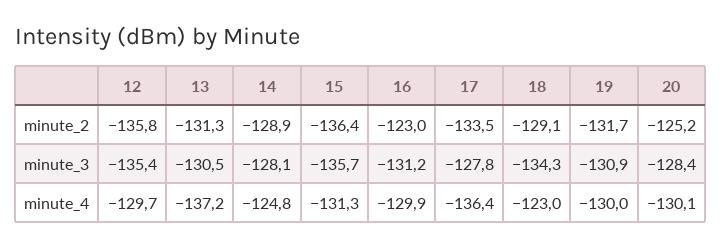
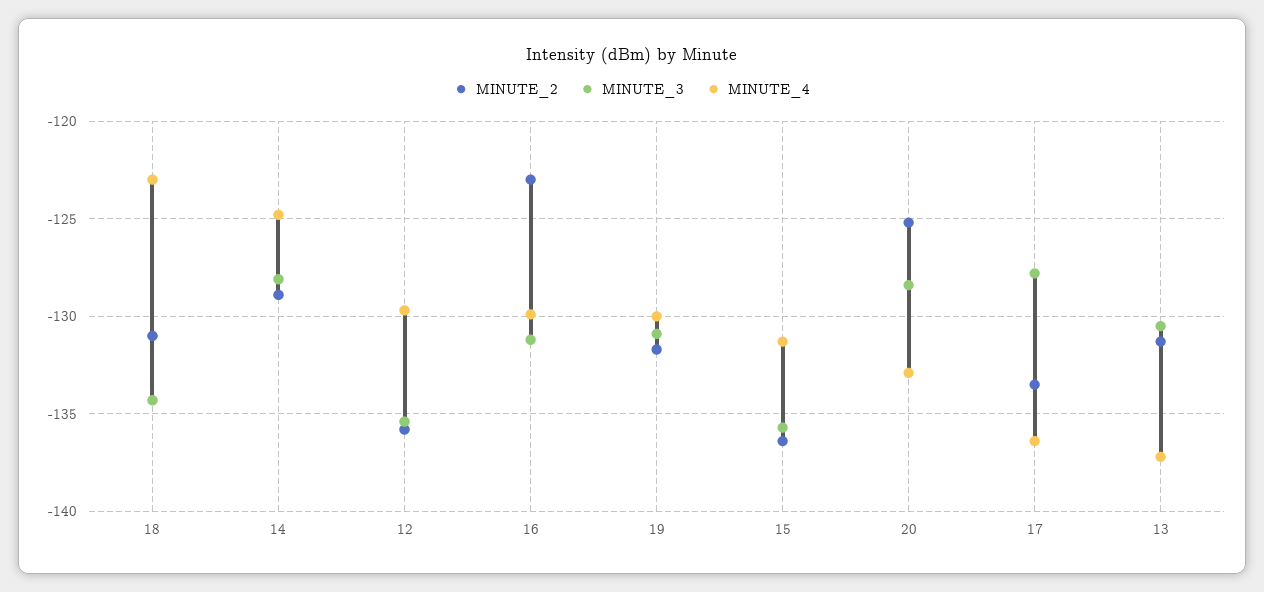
minute_2, 18: -129.1 -> -131
minute_4, 20: -130.1 -> -133

